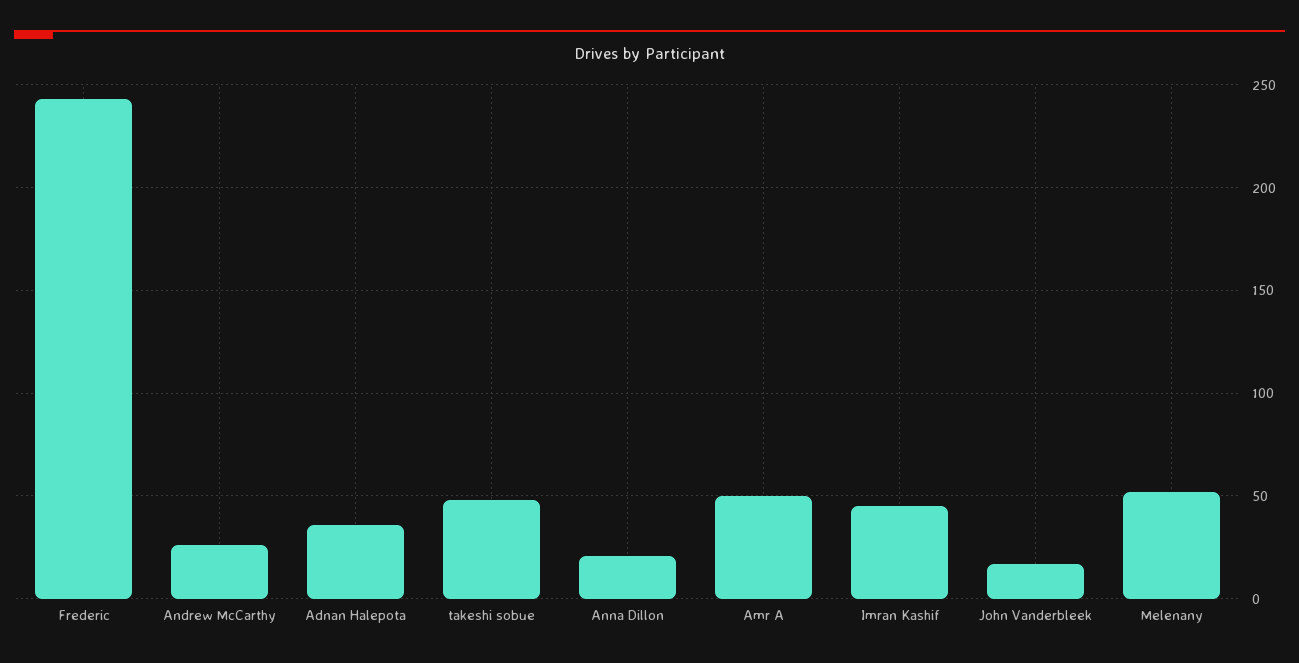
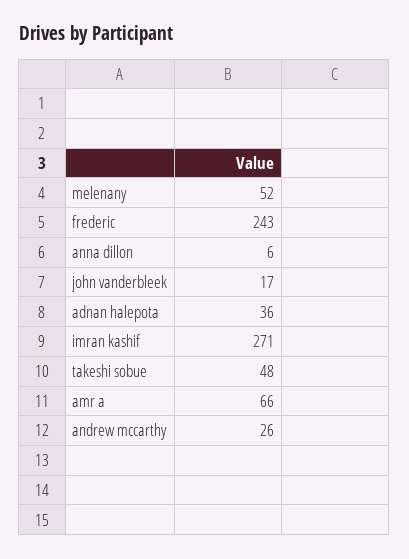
Anna Dillon: 20 -> 6
Amr A: 50 -> 66
Imran Kashif: 45 -> 271

